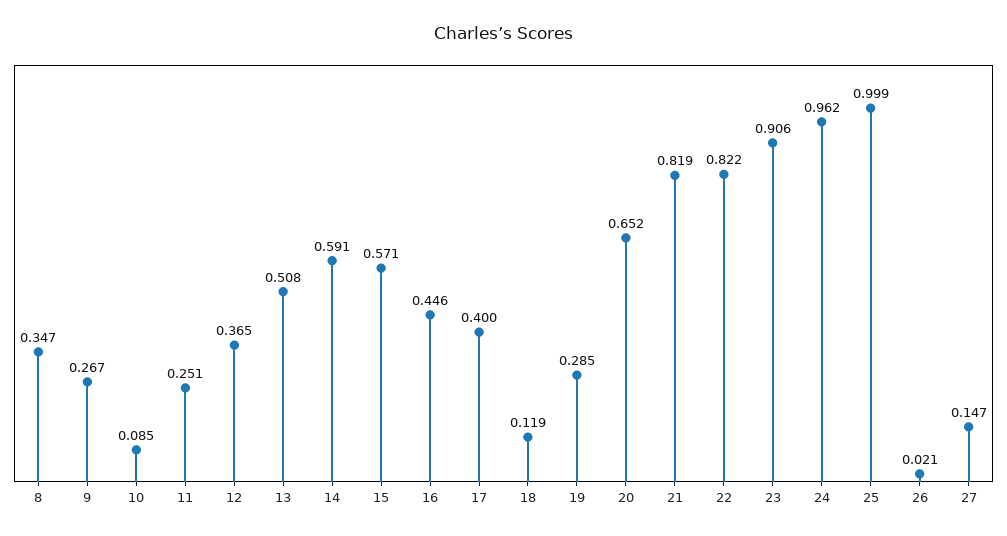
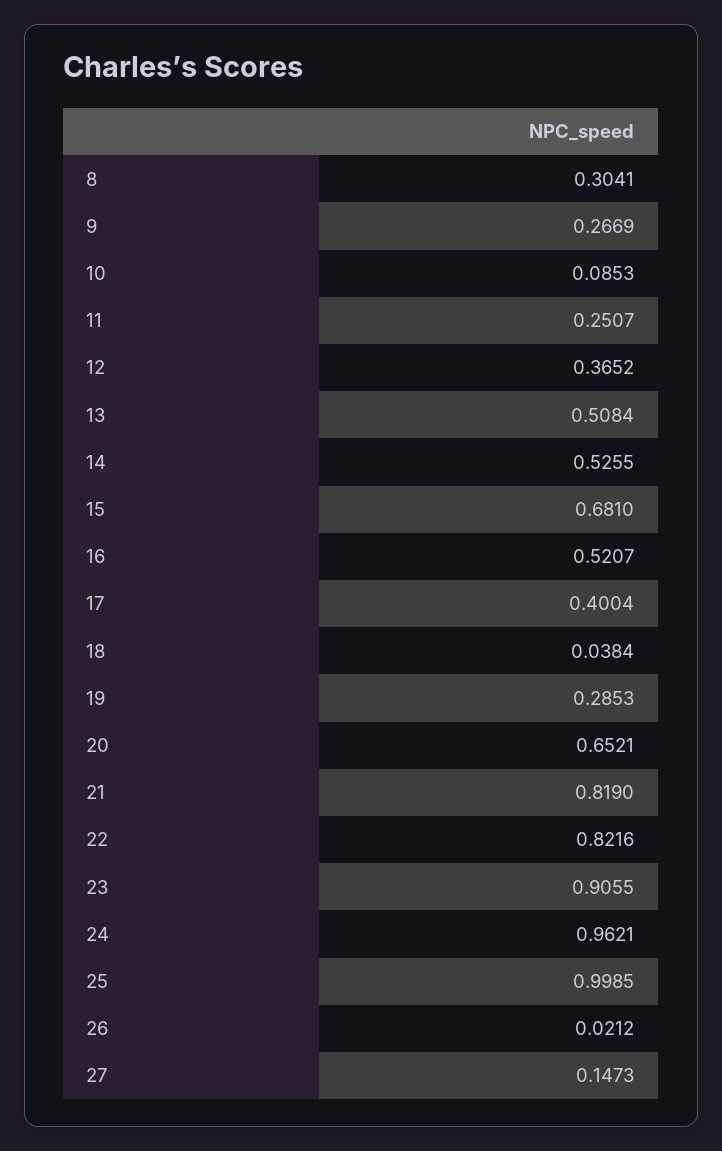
8: 0.347 -> 0.3041
14: 0.591 -> 0.5255
15: 0.571 -> 0.681
16: 0.446 -> 0.5207
18: 0.119 -> 0.0384

